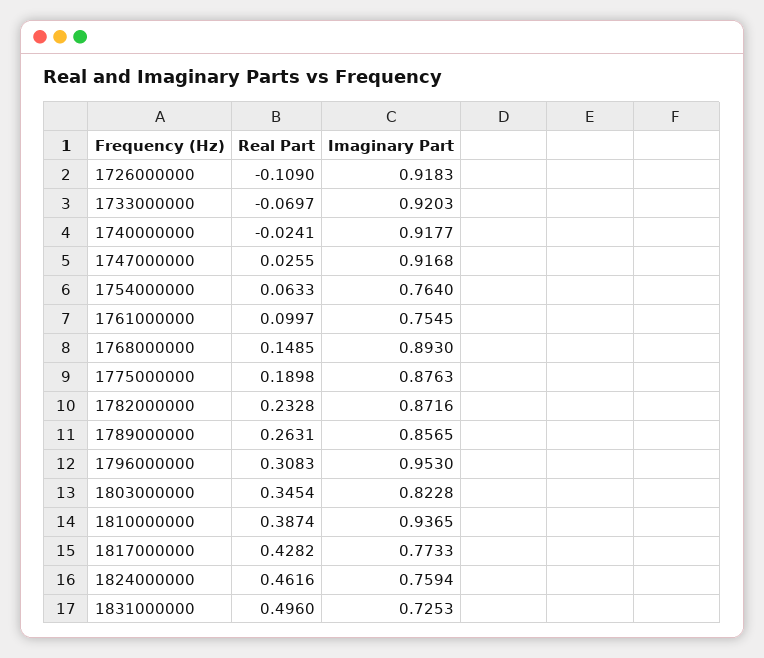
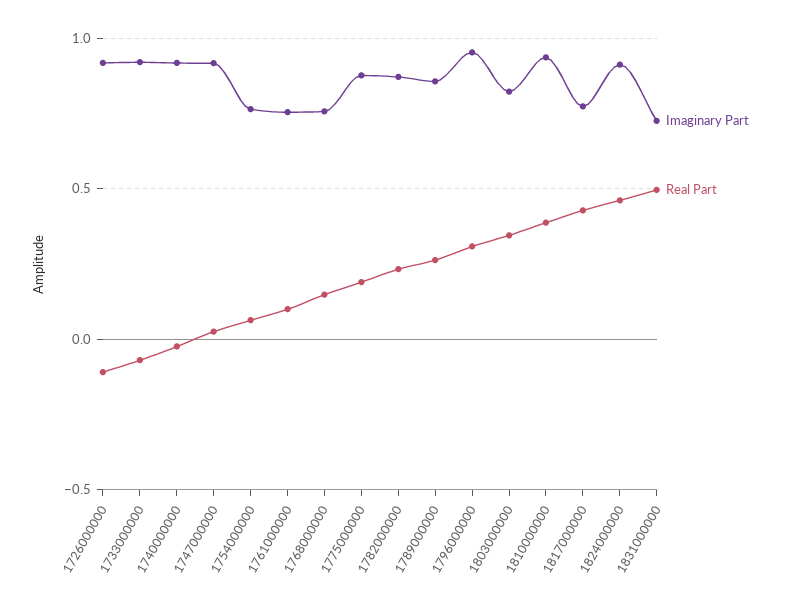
Imaginary Part, 1768000000: 0.893 -> 0.75
Imaginary Part, 1824000000: 0.7594 -> 0.9

